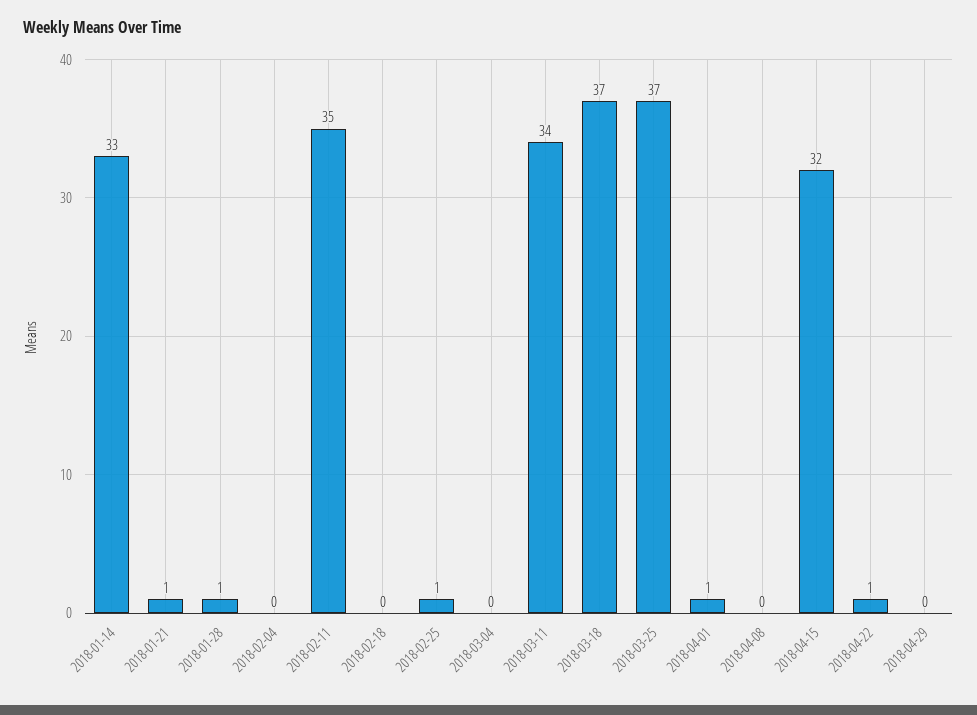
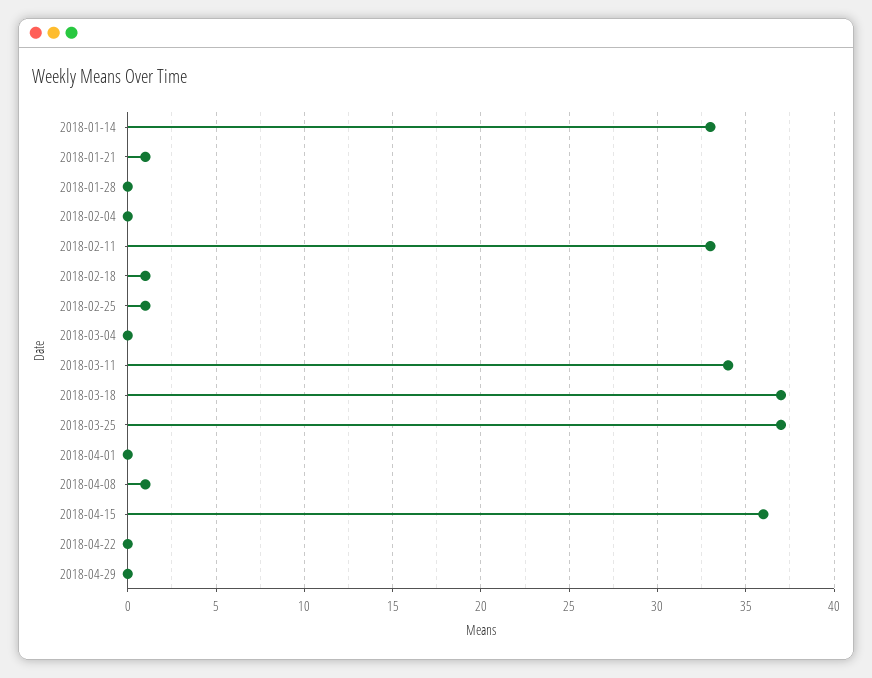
2018-01-28: 1 -> 0
2018-02-11: 35 -> 33
2018-02-18: 0 -> 1
2018-04-01: 1 -> 0
2018-04-08: 0 -> 1
2018-04-15: 32 -> 36
2018-04-22: 1 -> 0

